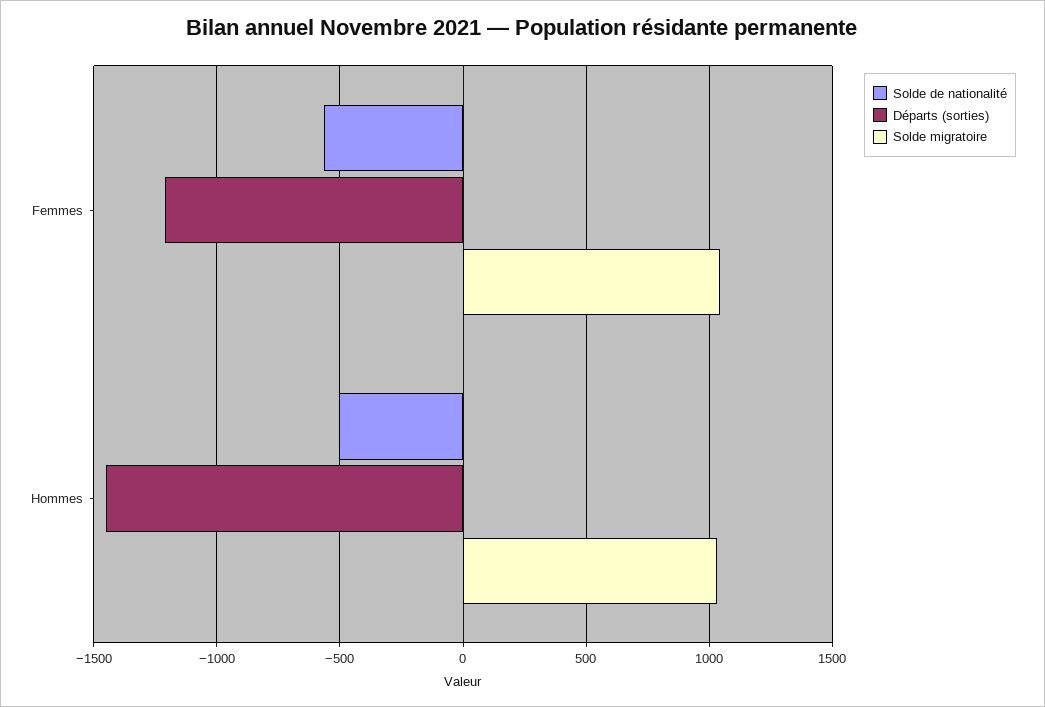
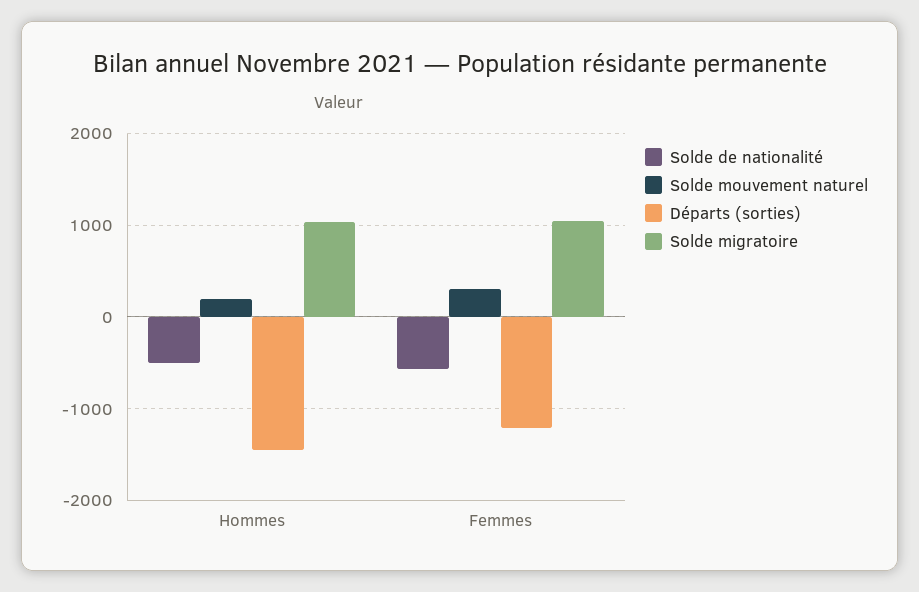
Solde mouvement naturel, Hommes: none -> 200
Solde mouvement naturel, Femmes: none -> 300

